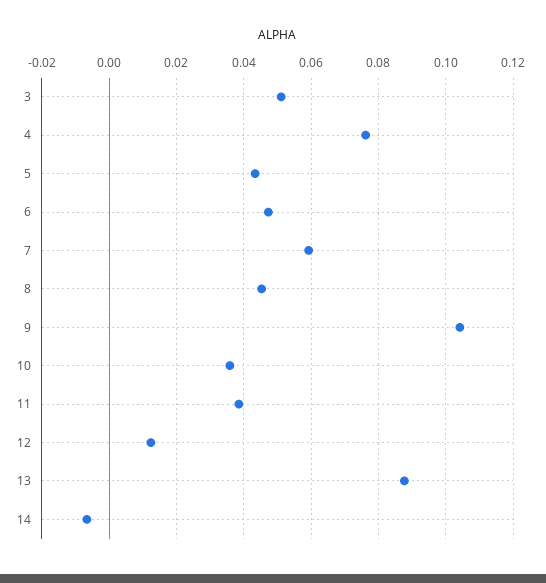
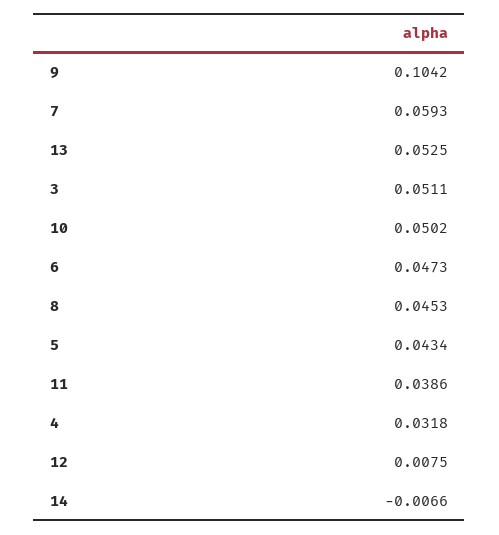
4: 0.076 -> 0.0318
10: 0.036 -> 0.0502
12: 0.012 -> 0.0075
13: 0.088 -> 0.0525

